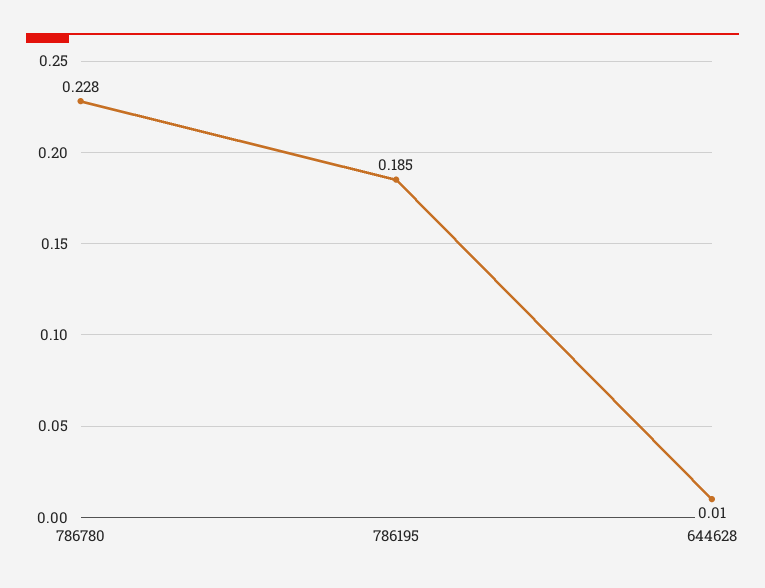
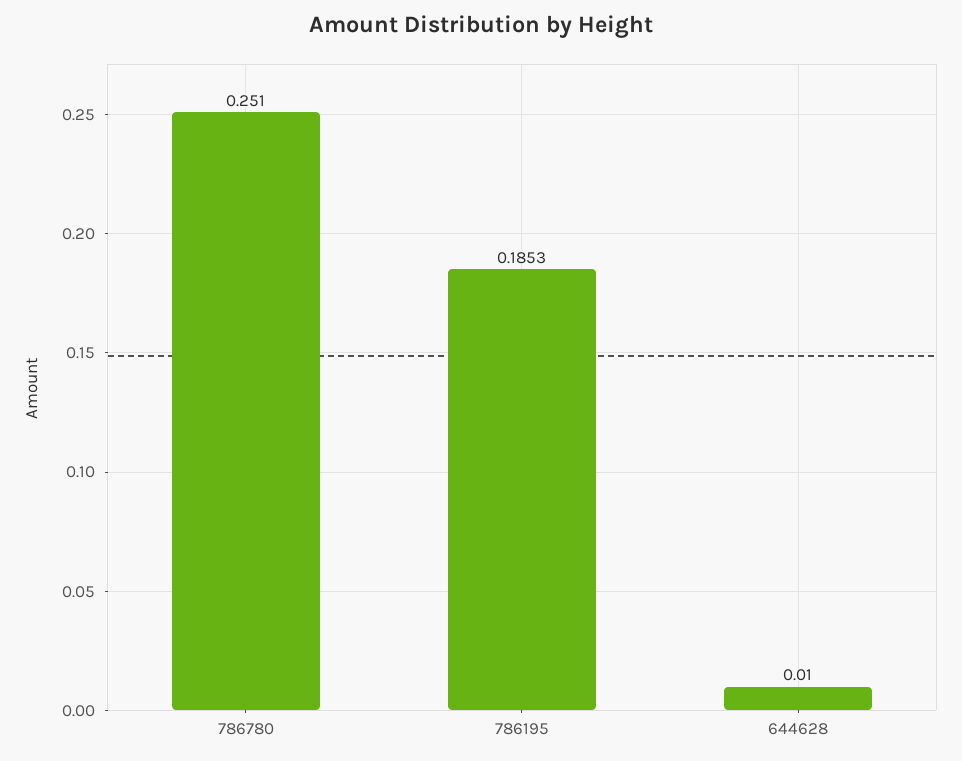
786780: 0.228 -> 0.251

